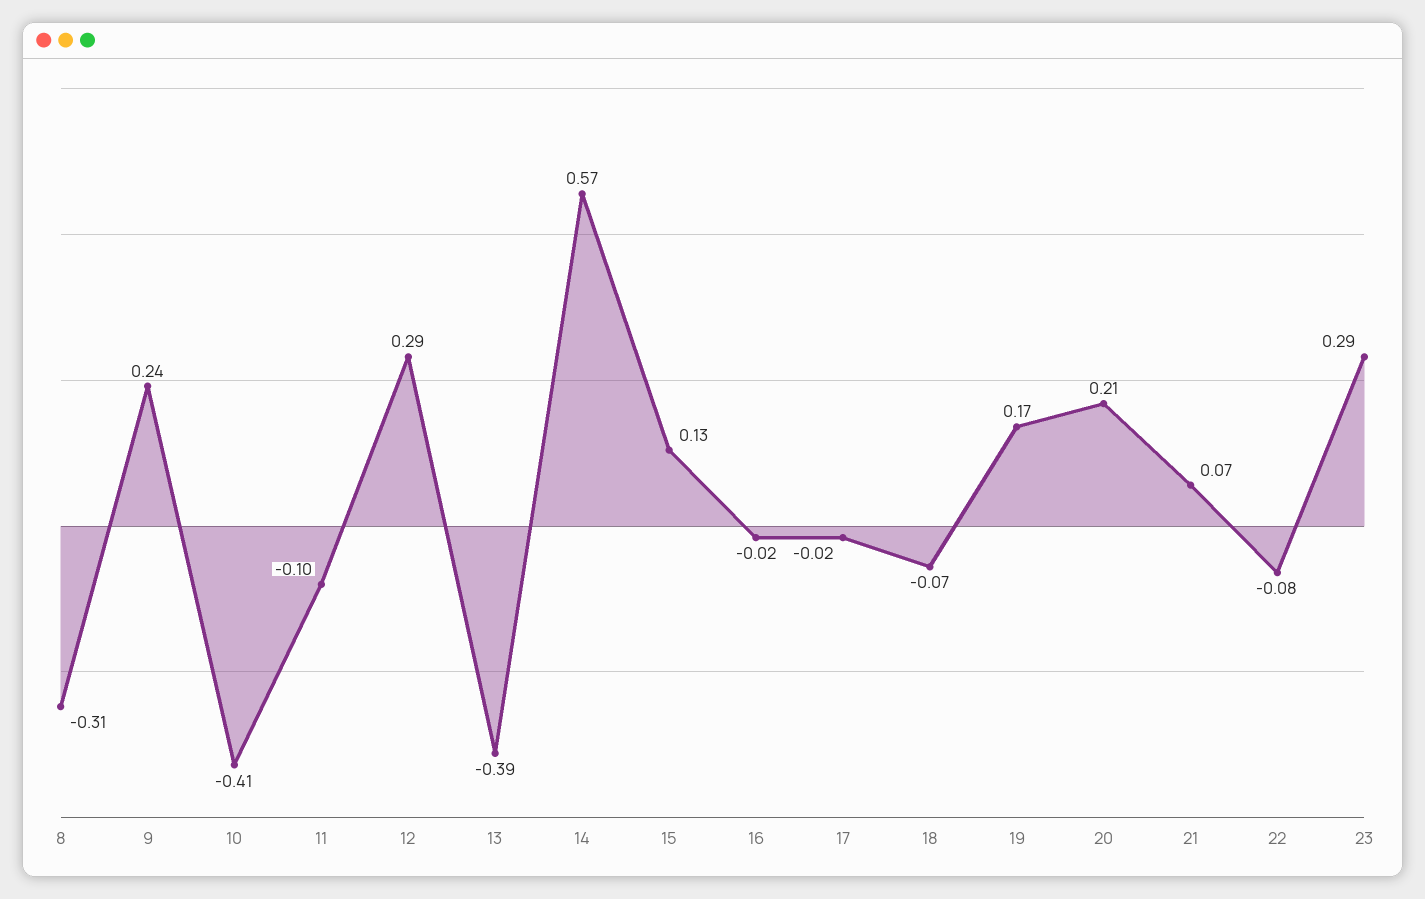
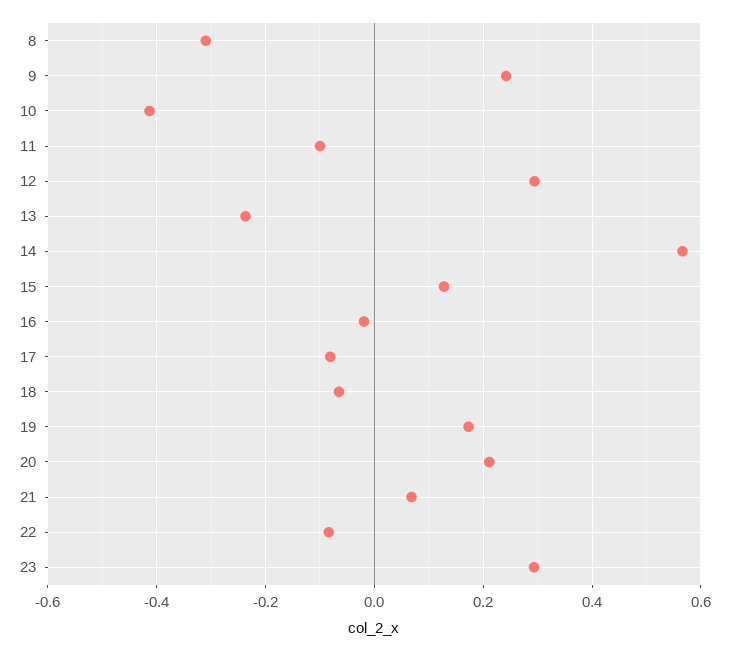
13: -0.39 -> -0.24
17: -0.02 -> -0.08

